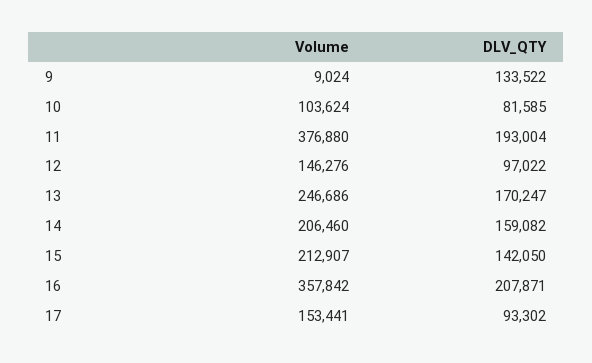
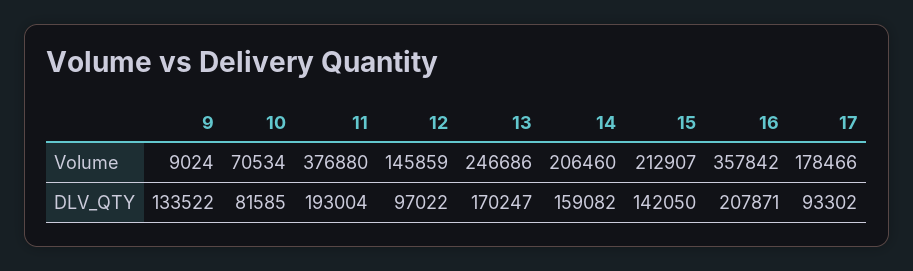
Volume, 10: 103624 -> 70534
Volume, 12: 146276 -> 145859
Volume, 17: 153441 -> 178466

